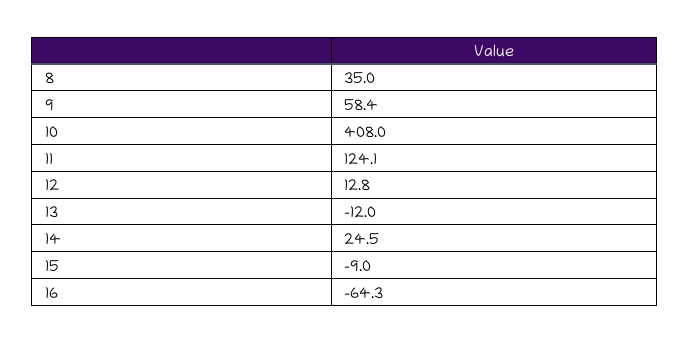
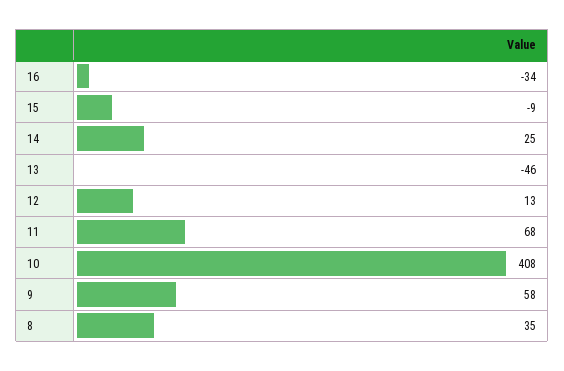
11: 124.1 -> 68
13: -12 -> -46
16: -64.3 -> -34

